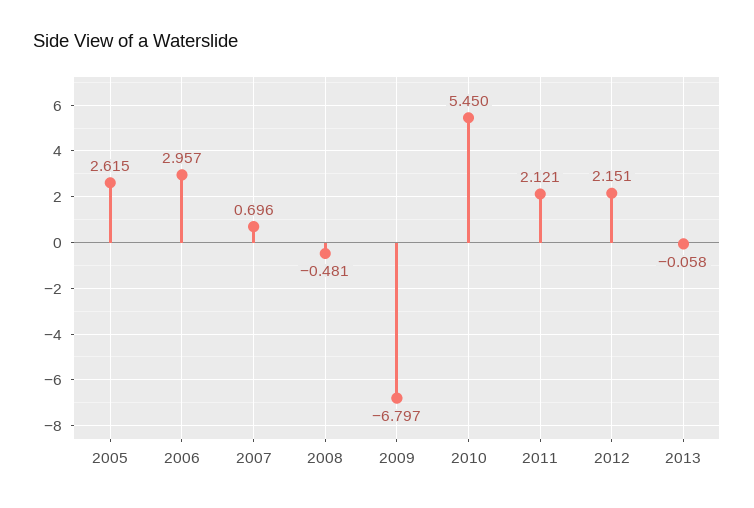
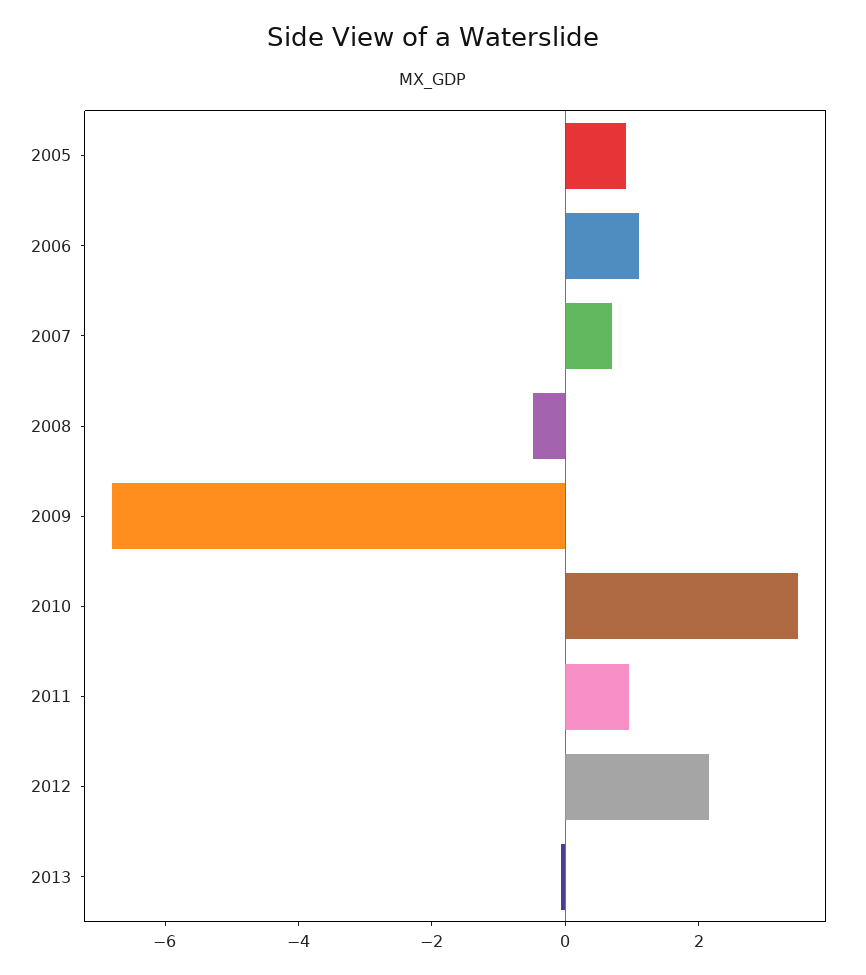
2005: 2.615 -> 1
2006: 2.957 -> 1
2010: 5.45 -> 3.5
2011: 2.121 -> 1

